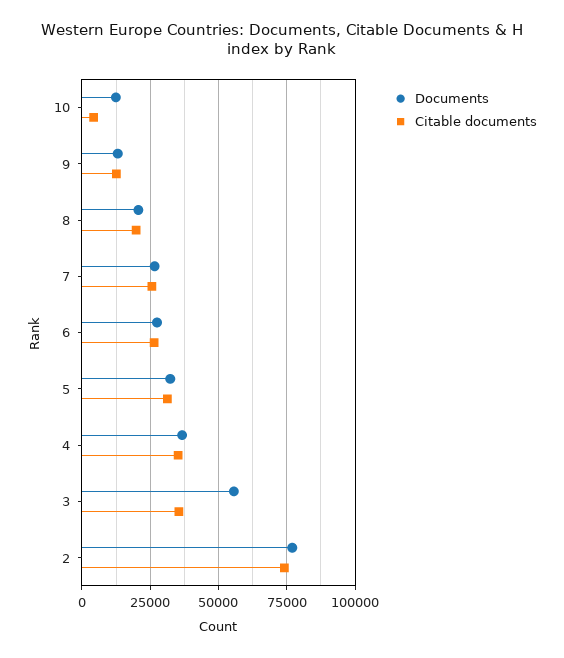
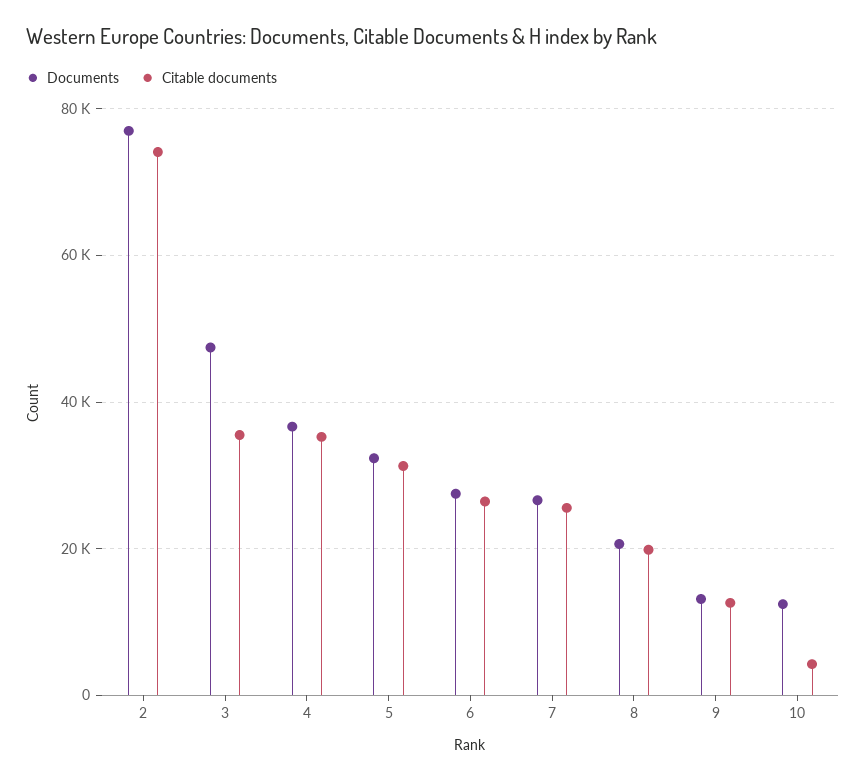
Documents, 3: 55000 -> 48000

